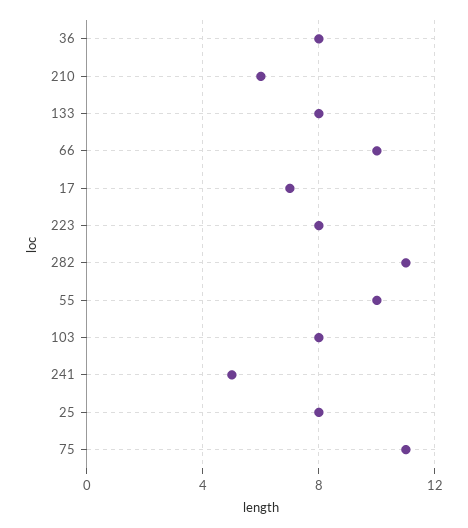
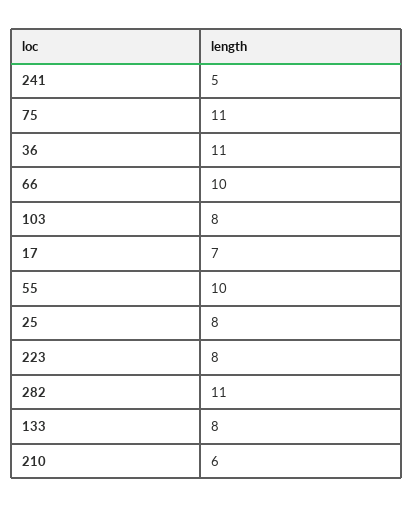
36: 8 -> 11

